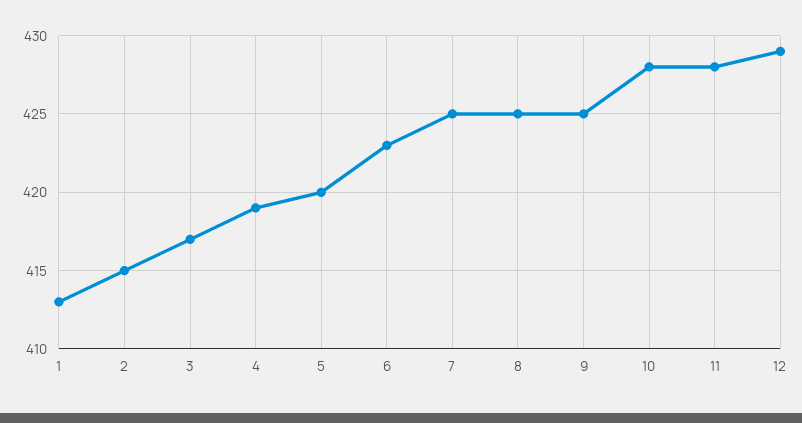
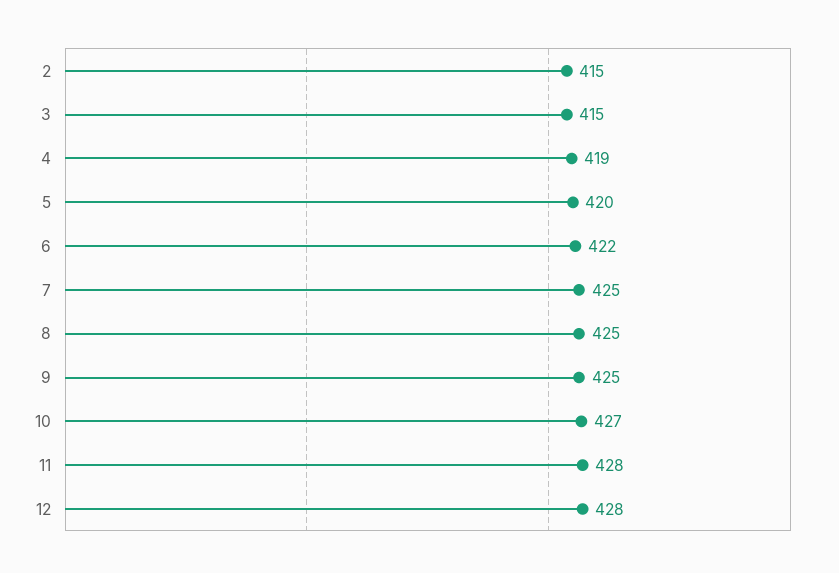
1: 413 -> none
3: 417 -> 415
6: 423 -> 422
10: 428 -> 427
12: 429 -> 428

